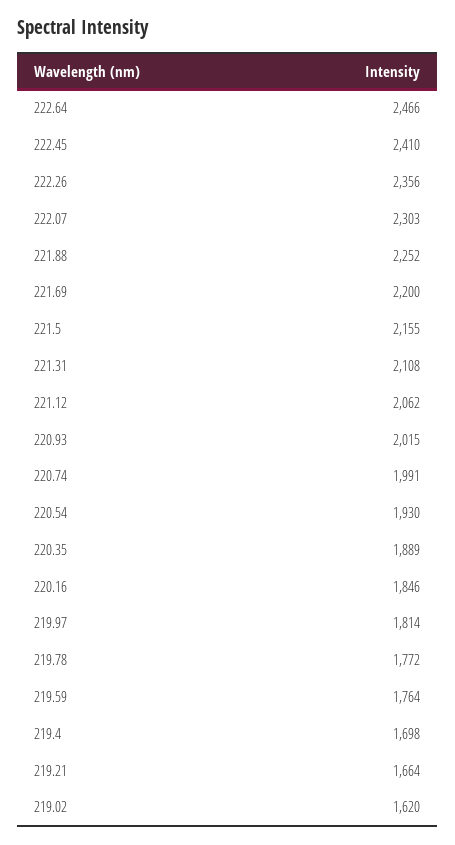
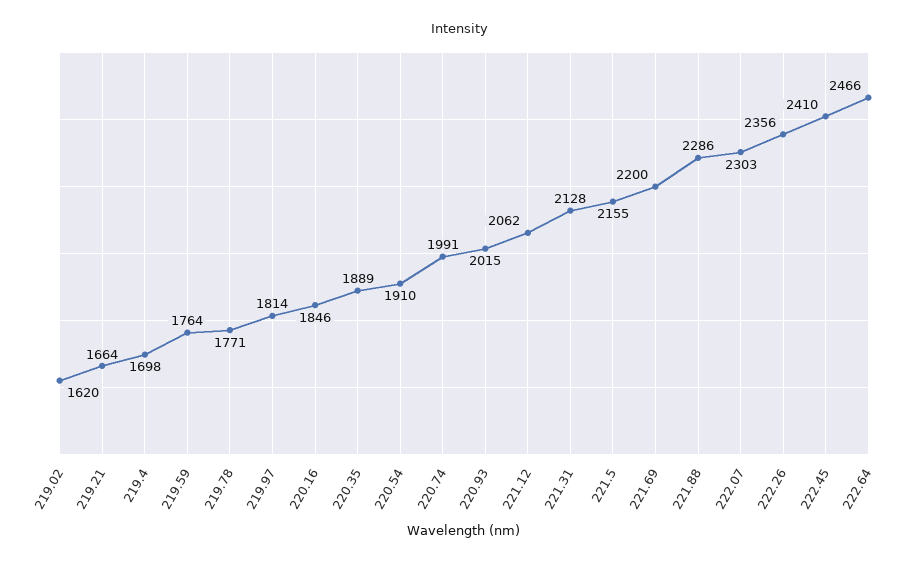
221.88: 2252 -> 2286
221.31: 2108 -> 2128
220.54: 1930 -> 1910
219.78: 1772 -> 1771

